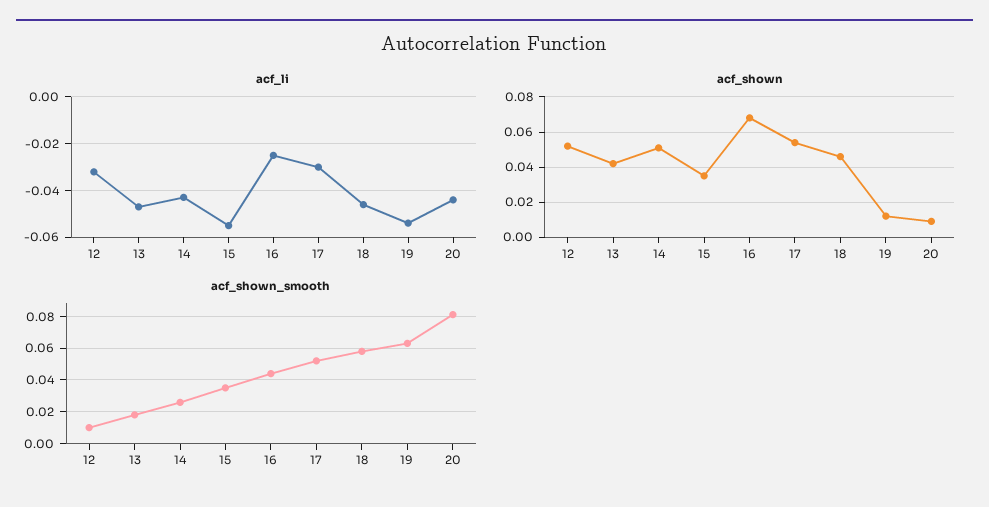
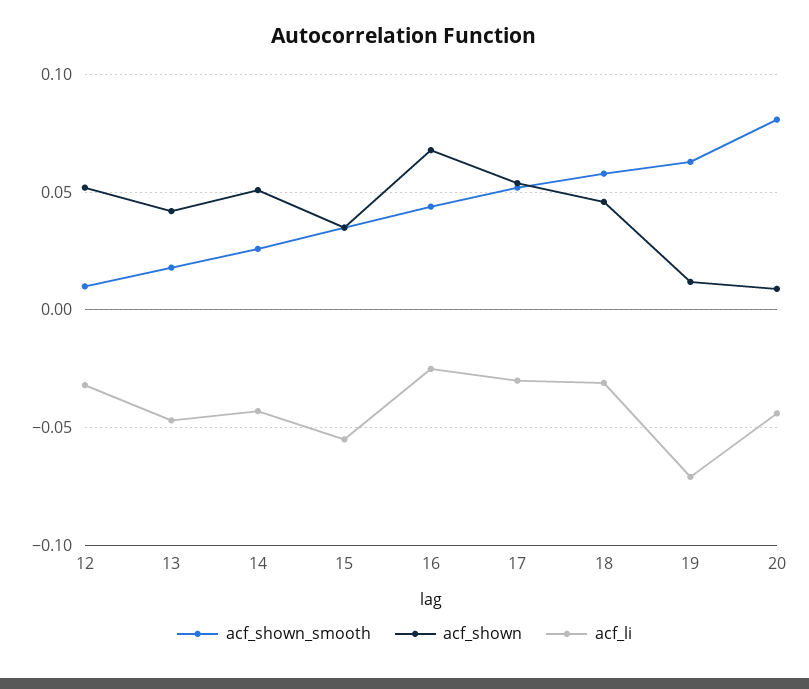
acf_li, 18: -0.045 -> -0.03
acf_li, 19: -0.055 -> -0.07

